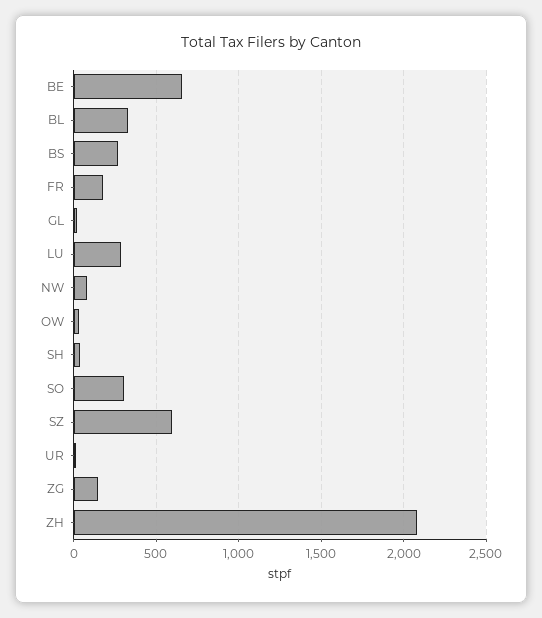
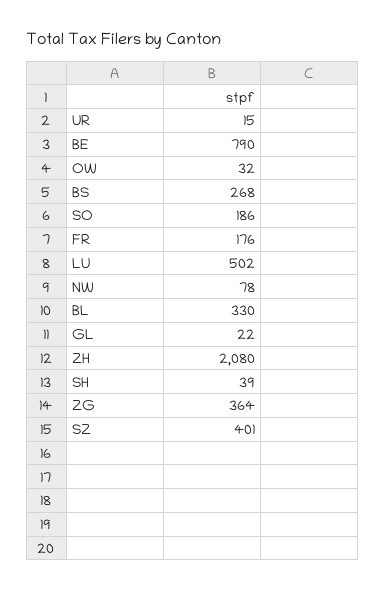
BE: 650 -> 790
LU: 300 -> 502
SO: 300 -> 186
SZ: 600 -> 401
ZG: 150 -> 364

